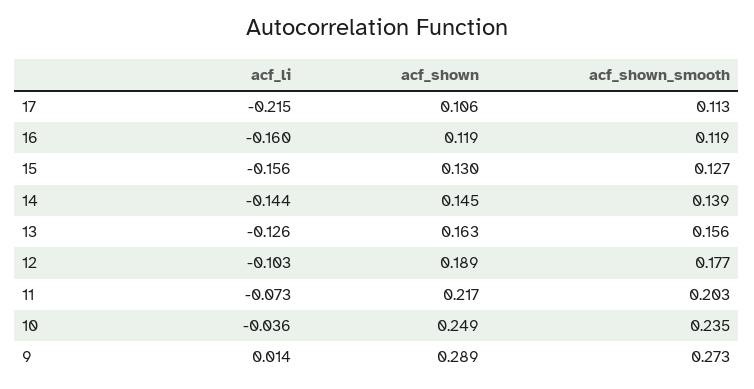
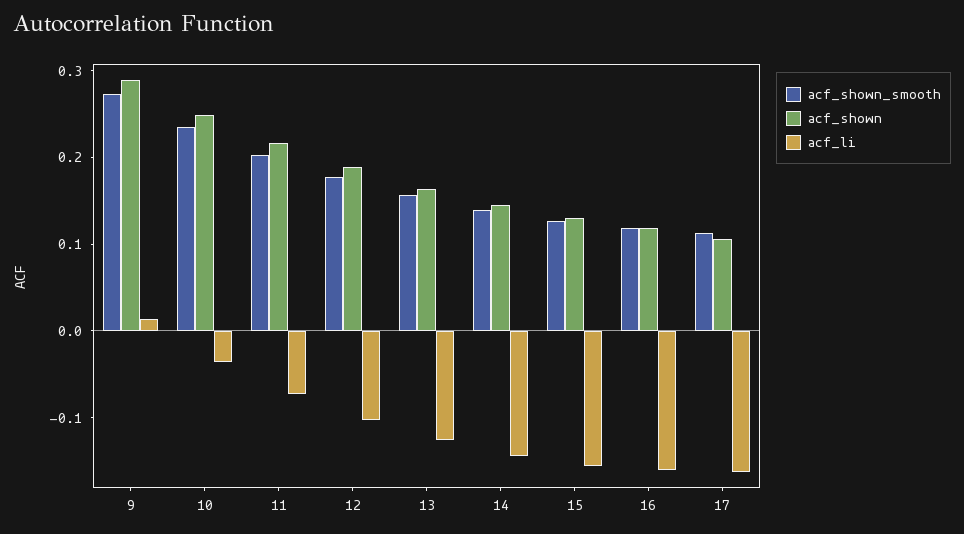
acf_li, 17: -0.215 -> -0.16

